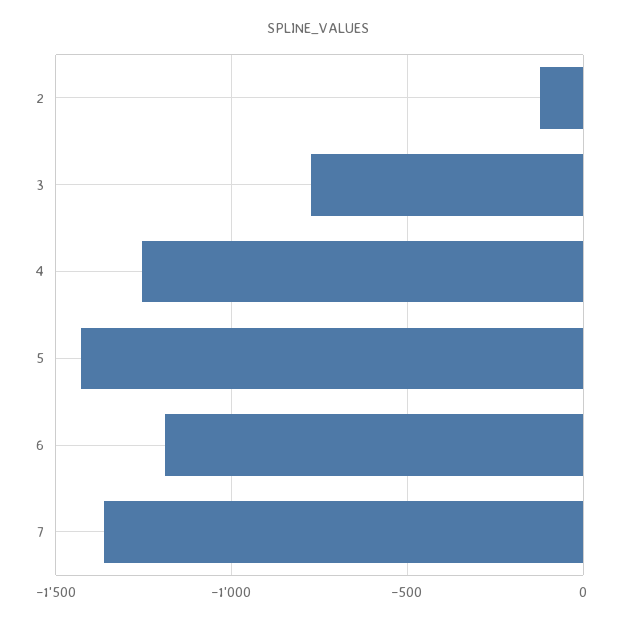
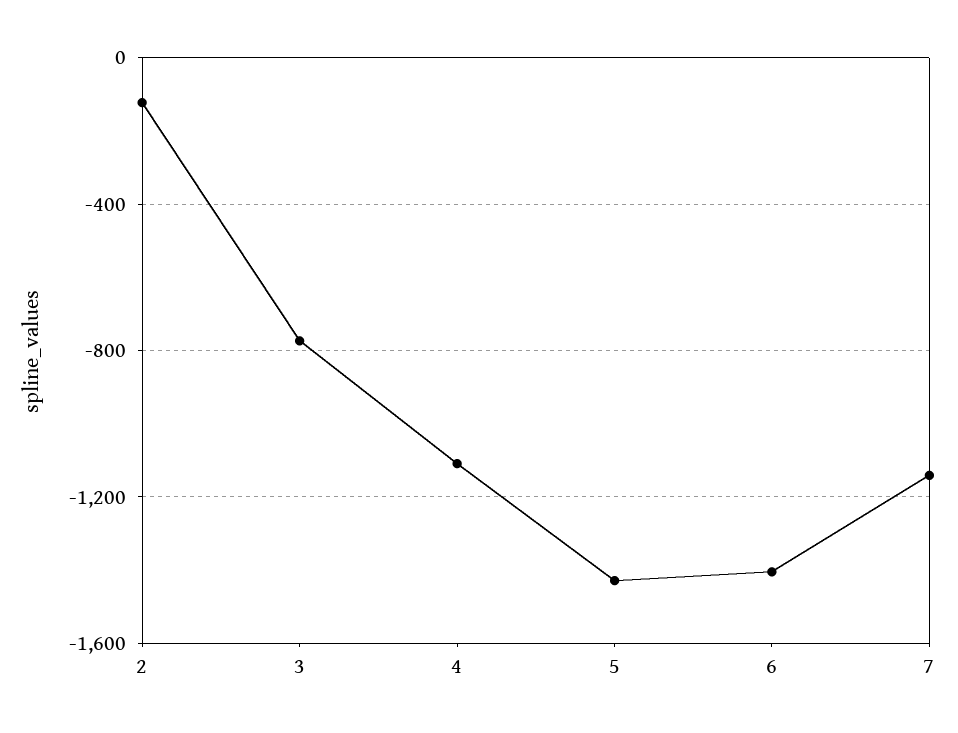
4: -1250 -> -1100
6: -1200 -> -1400
7: -1350 -> -1150

